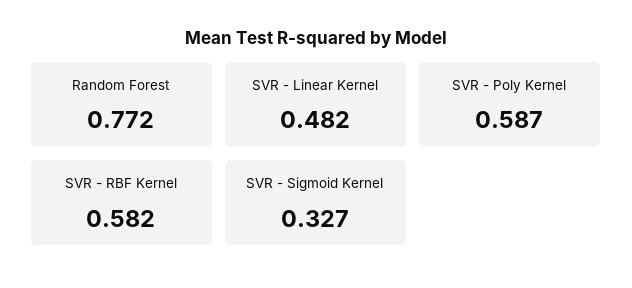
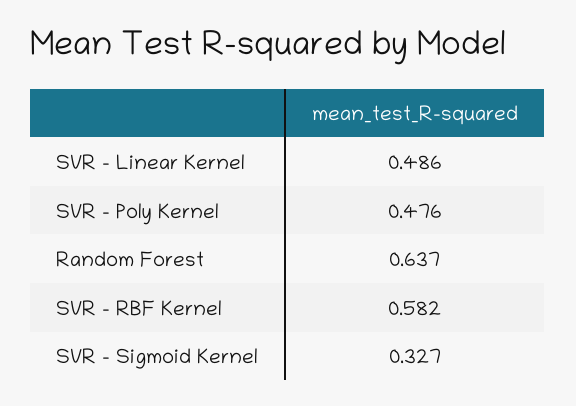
Random Forest: 0.772 -> 0.637
SVR - Linear Kernel: 0.482 -> 0.486
SVR - Poly Kernel: 0.587 -> 0.476

